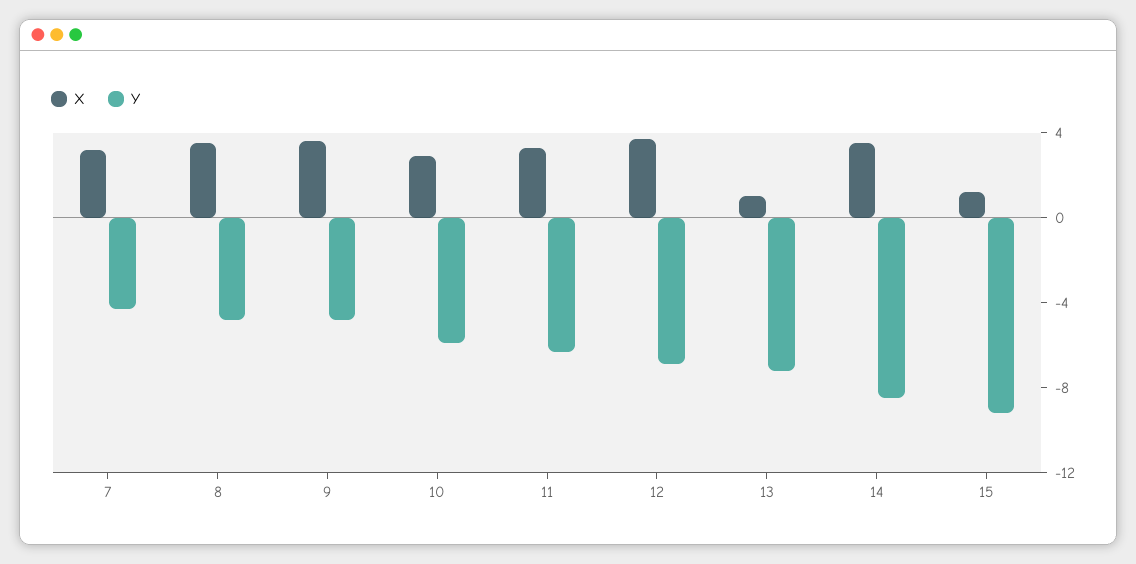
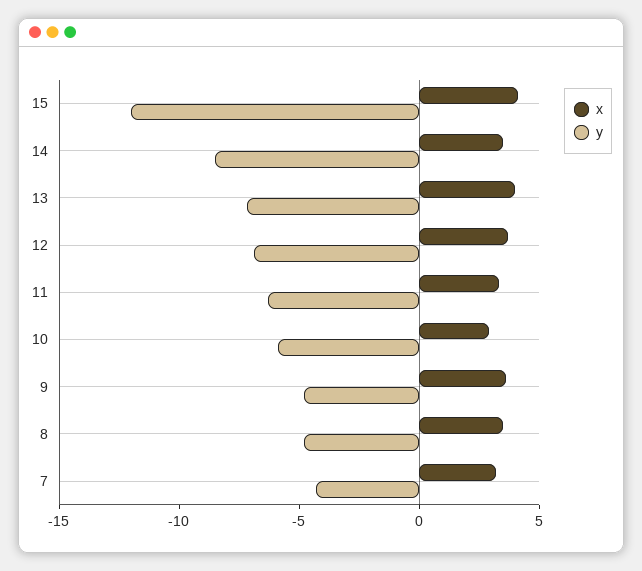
X, 13: 1 -> 4
X, 15: 1 -> 4
Y, 15: -9 -> -12

